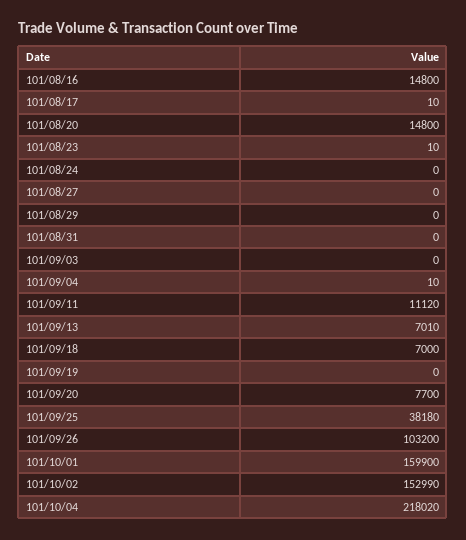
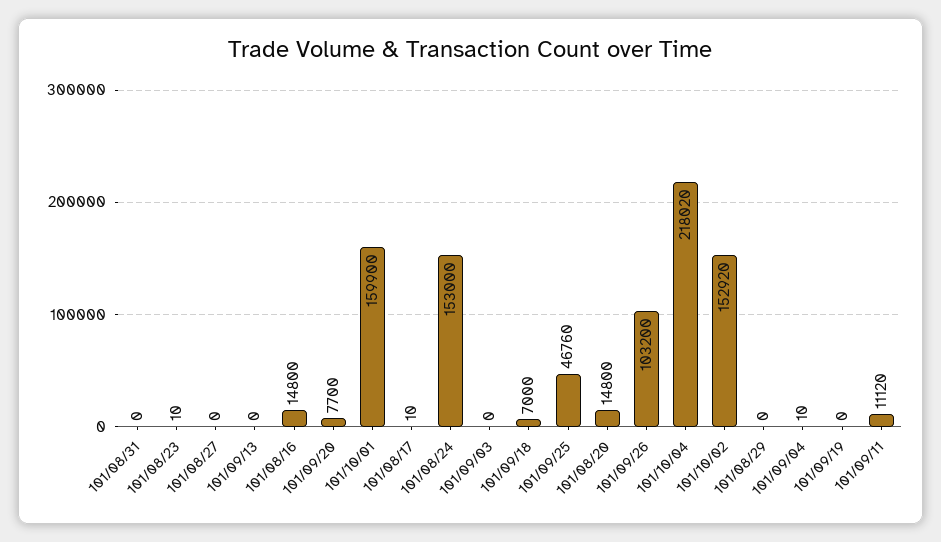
101/08/24: 0 -> 153000
101/09/13: 7010 -> 0
101/09/25: 38180 -> 46760
101/10/02: 152990 -> 152920

